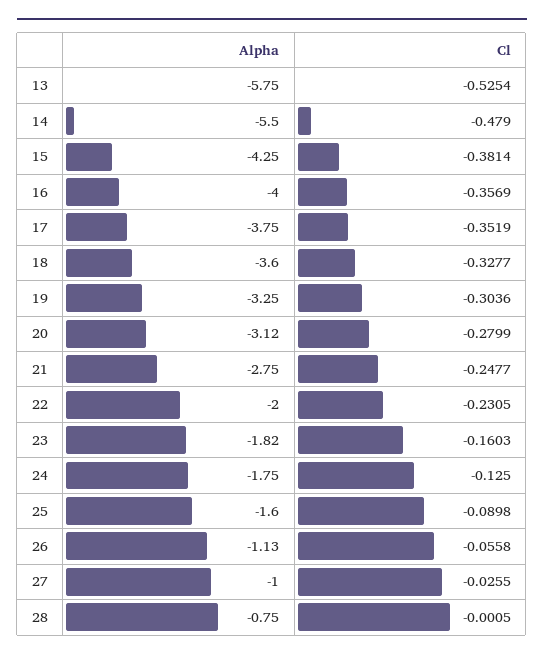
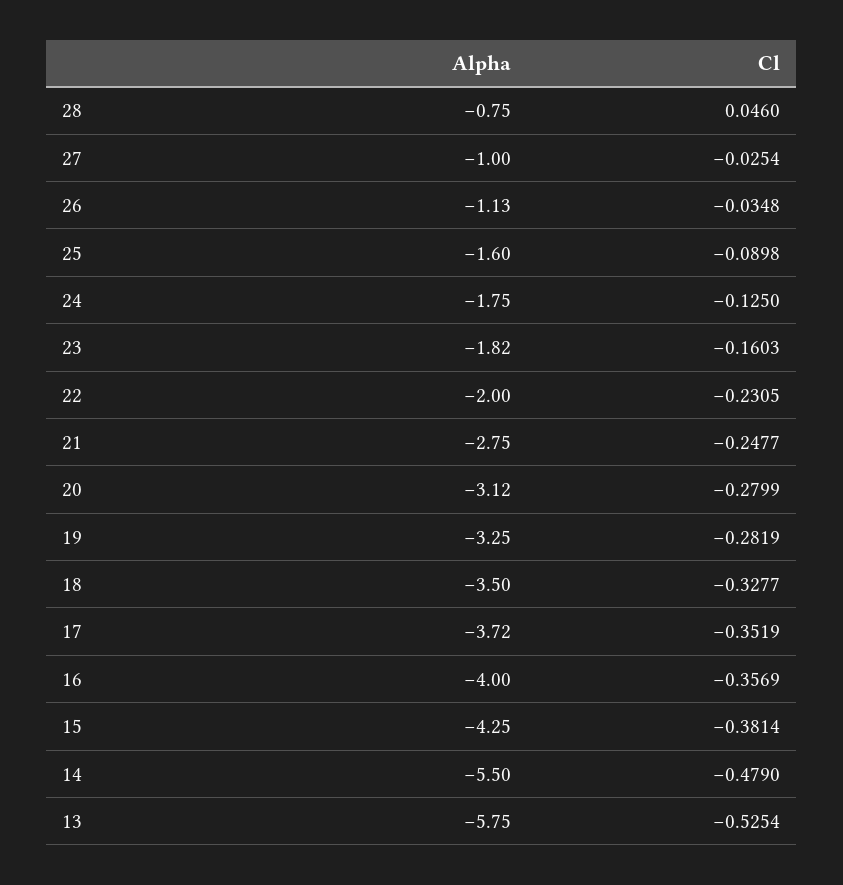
Alpha, 17: -3.75 -> -3.72
Alpha, 18: -3.6 -> -3.5
Cl, 19: -0.3036 -> -0.2819
Cl, 26: -0.0558 -> -0.0348
Cl, 27: -0.0255 -> -0.0254
Cl, 28: -0.0005 -> 0.046

